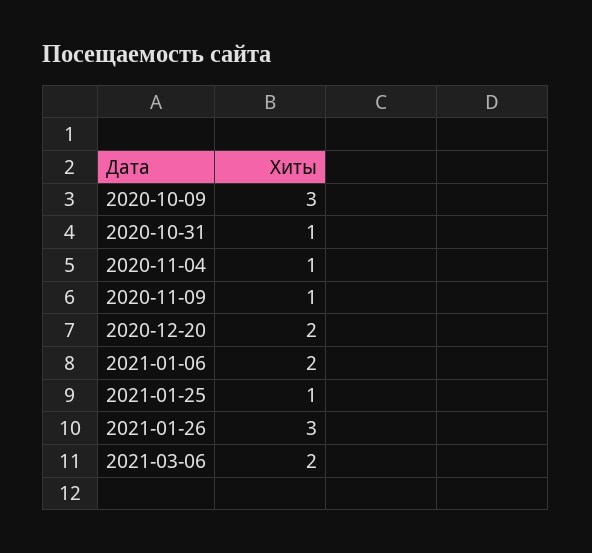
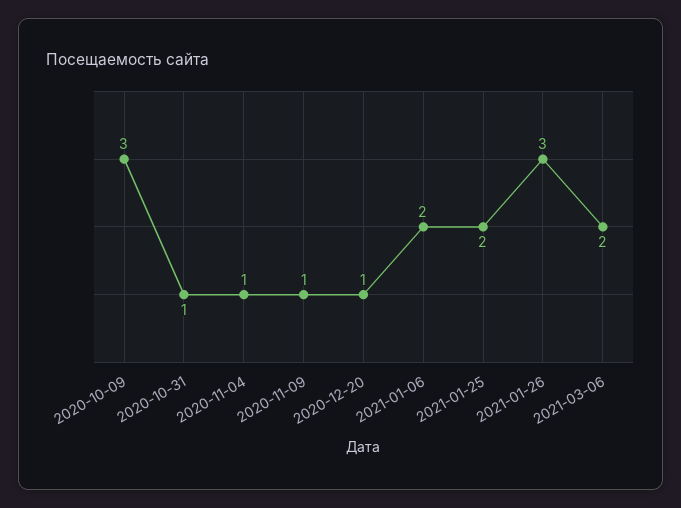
2020-12-20: 2 -> 1
2021-01-25: 1 -> 2

